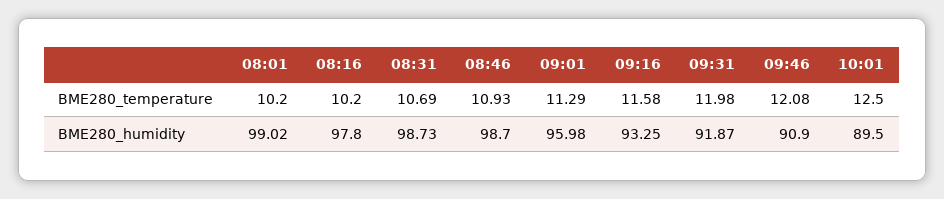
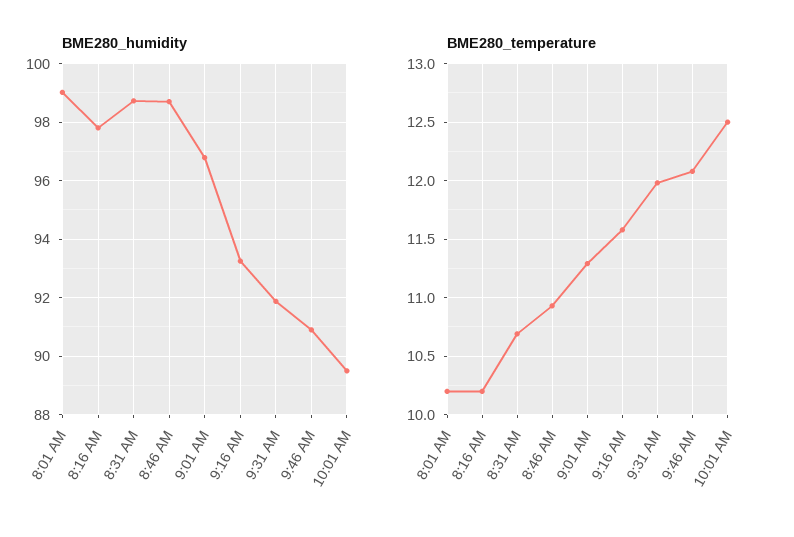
BME280_humidity, 09:01: 95.98 -> 96.75

